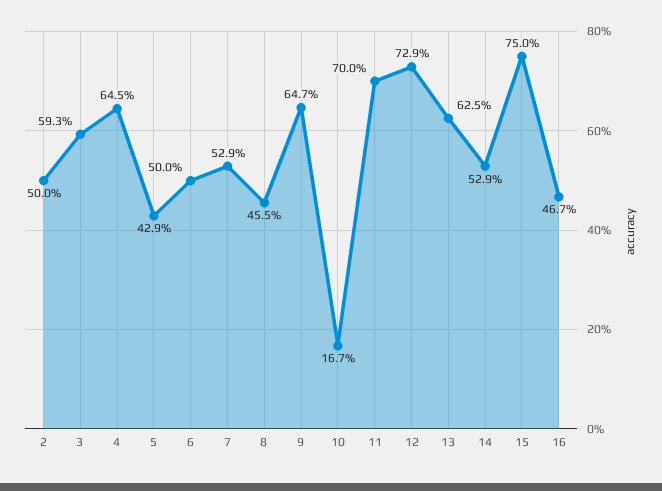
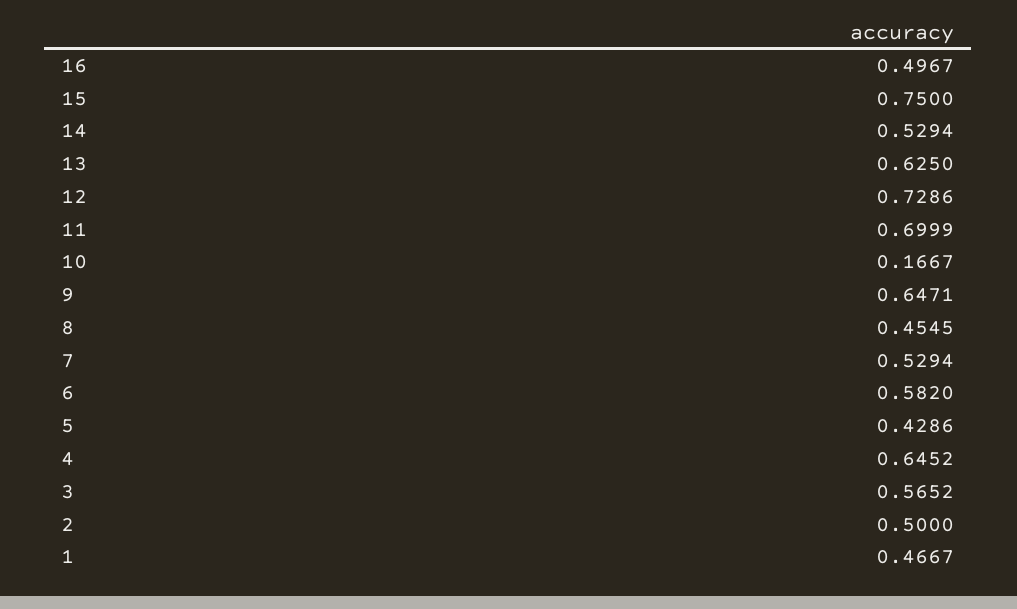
3: 0.593 -> 0.5652
6: 0.5 -> 0.582
16: 0.467 -> 0.4967
1: none -> 0.4667

